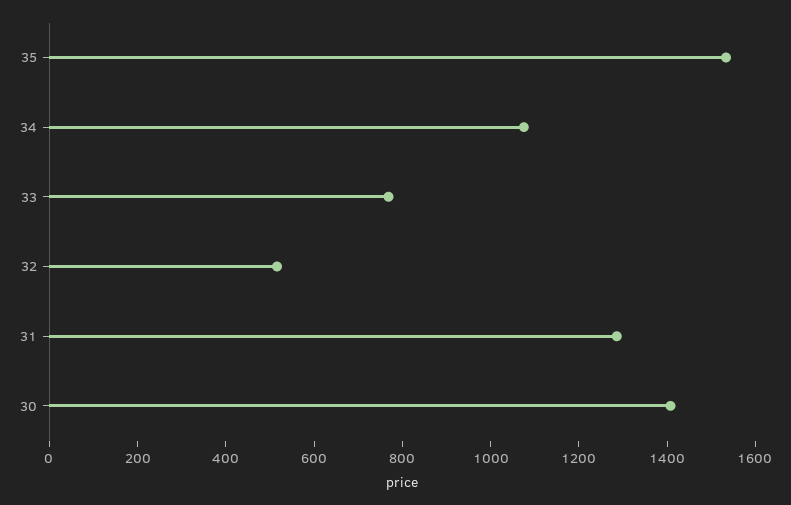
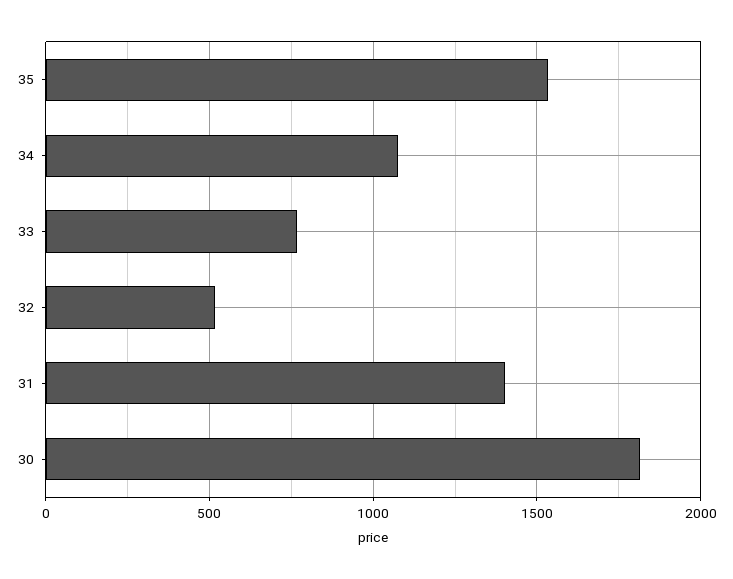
31: 1300 -> 1400
30: 1400 -> 1800

